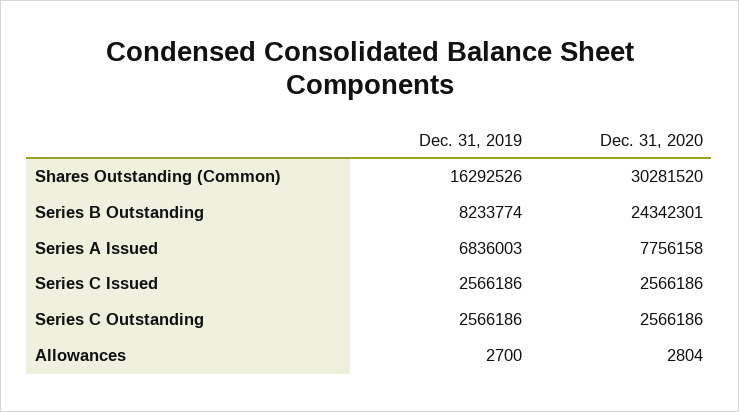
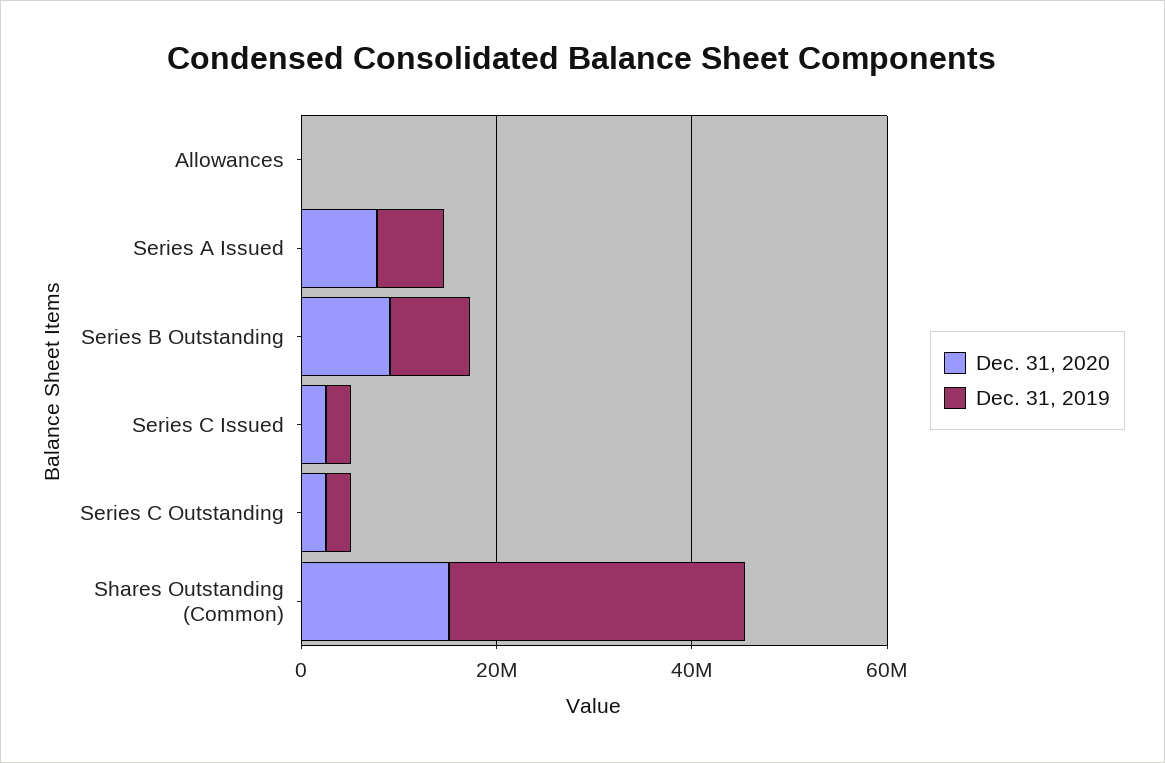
Dec. 31, 2019, Shares Outstanding (Common): 16292526 -> 30000000
Dec. 31, 2020, Shares Outstanding (Common): 30281520 -> 15000000
Dec. 31, 2020, Series B Outstanding: 24342301 -> 10000000

